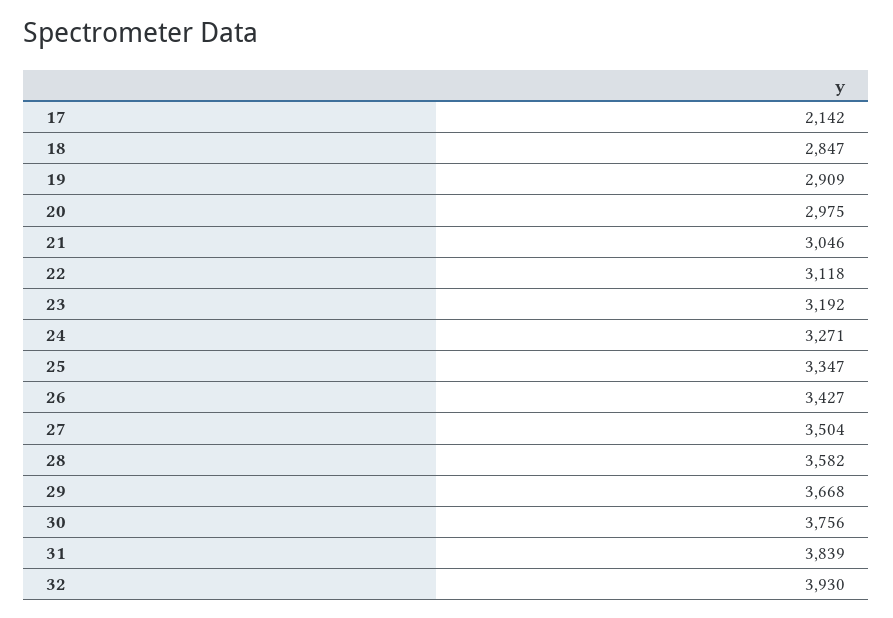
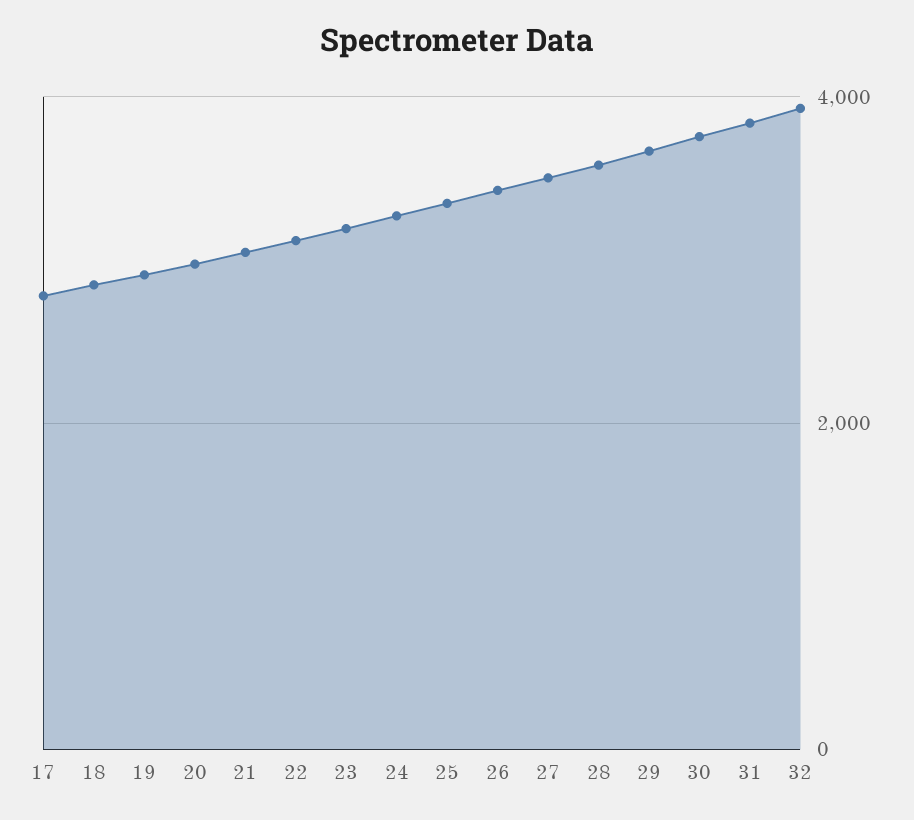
17: 2142 -> 2800

